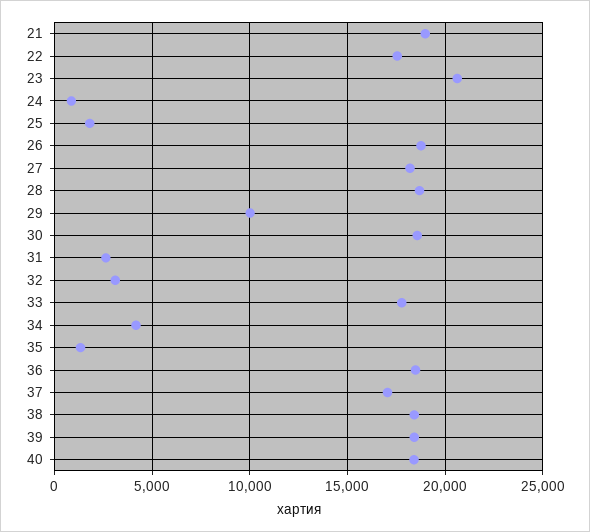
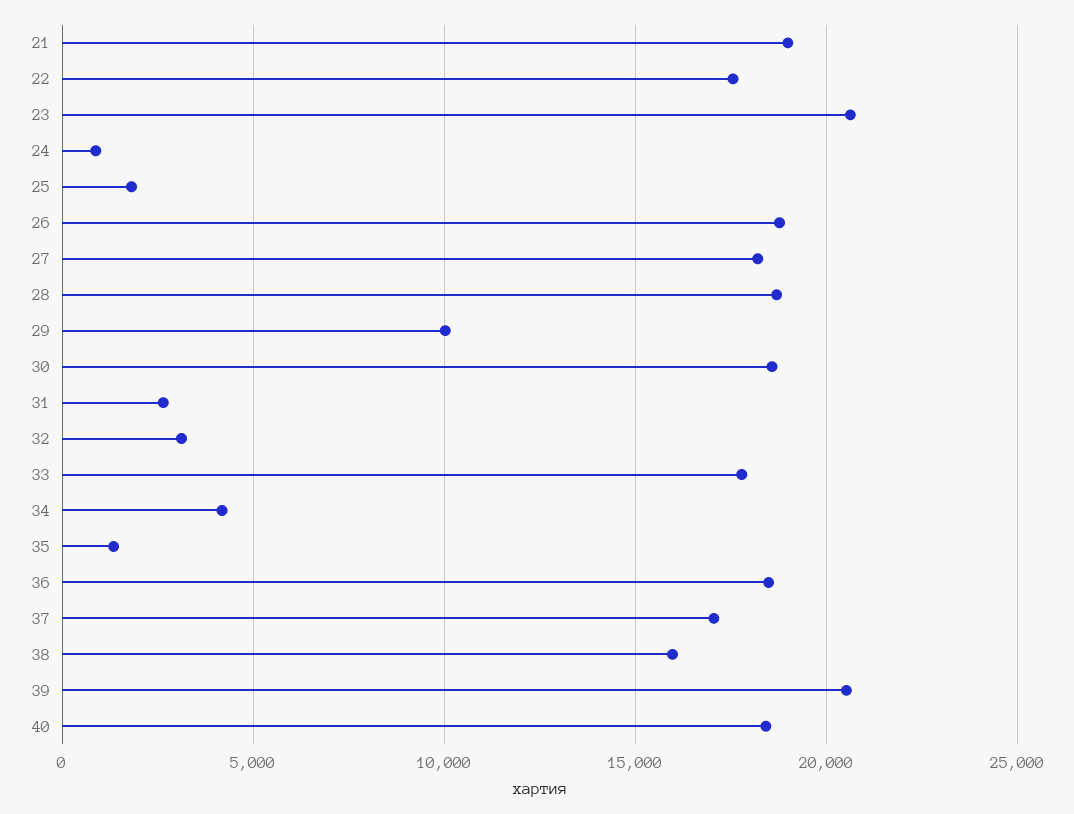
38: 18500 -> 16000
39: 18500 -> 20500

